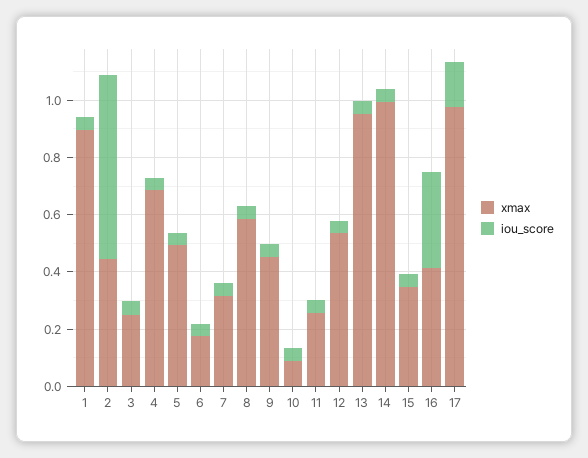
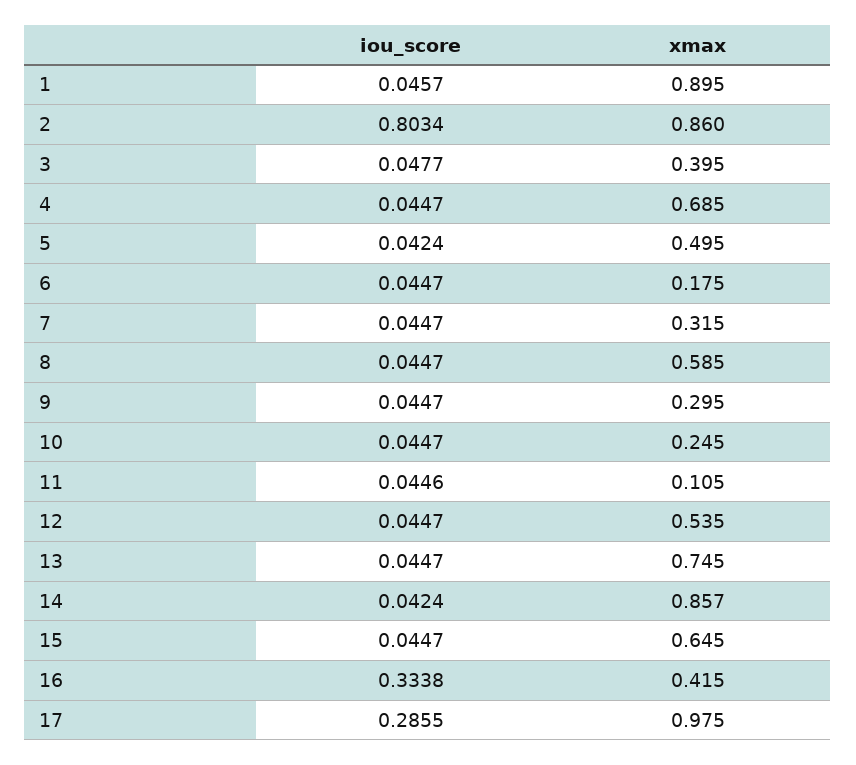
xmax, 2: 0.45 -> 0.86
iou_score, 2: 0.65 -> 0.8034
xmax, 3: 0.25 -> 0.395
xmax, 9: 0.45 -> 0.295
xmax, 10: 0.1 -> 0.245
xmax, 11: 0.25 -> 0.105
xmax, 13: 0.95 -> 0.745
xmax, 14: 1 -> 0.857
xmax, 15: 0.35 -> 0.645
iou_score, 17: 0.15 -> 0.2855

